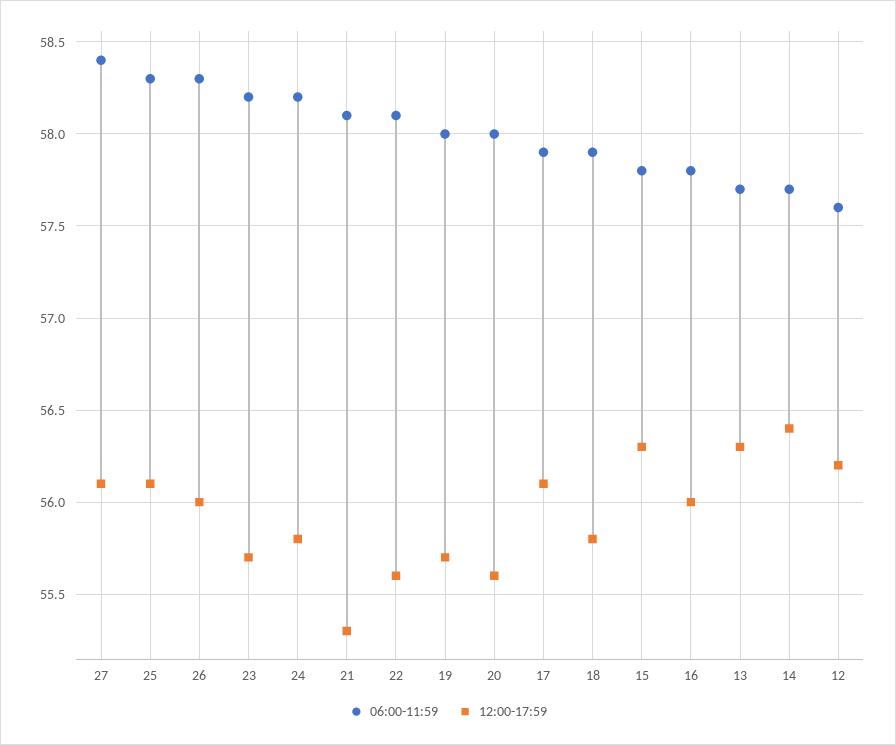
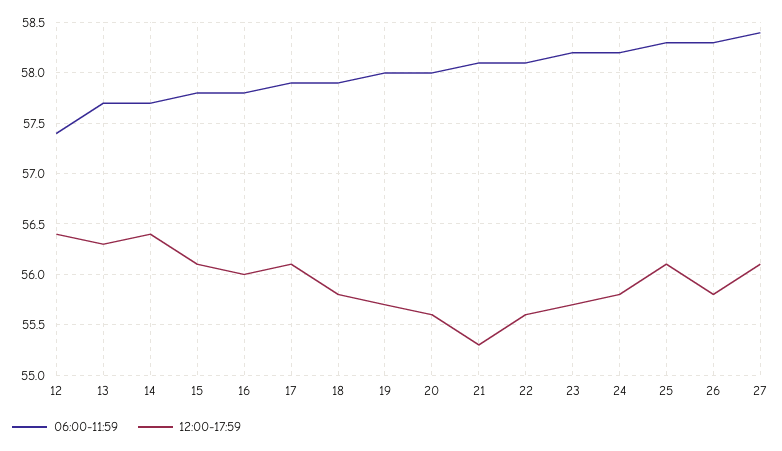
12:00-17:59, 26: 56 -> 55.8
12:00-17:59, 15: 56.3 -> 56.1
06:00-11:59, 12: 57.6 -> 57.4
12:00-17:59, 12: 56.2 -> 56.4

